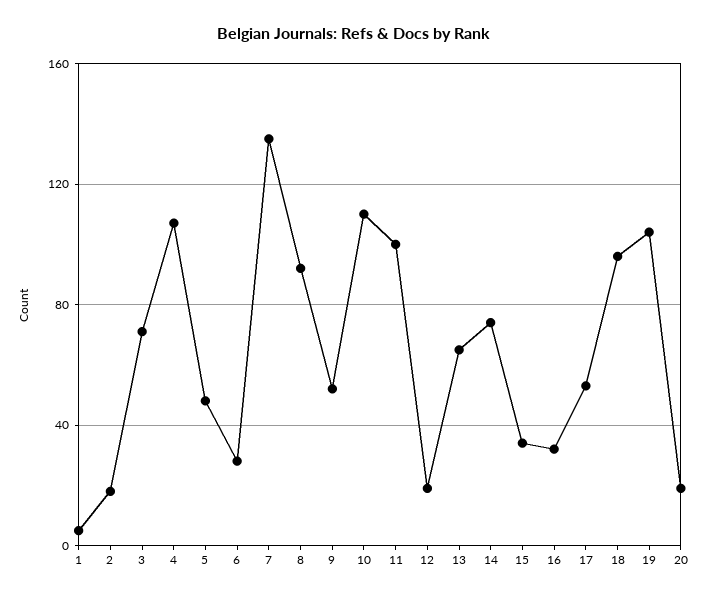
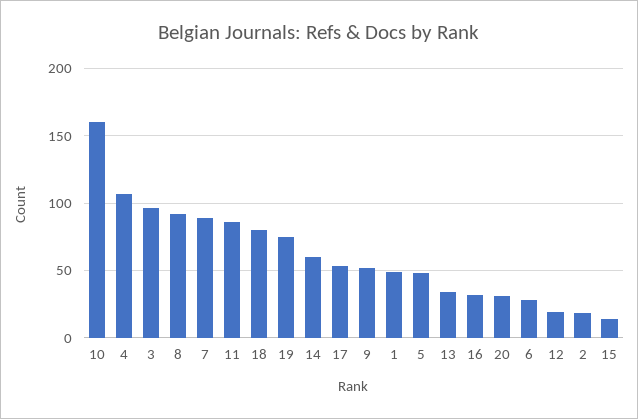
1: 5 -> 50
3: 70 -> 95
7: 135 -> 90
10: 110 -> 160
11: 100 -> 85
13: 65 -> 35
14: 75 -> 60
15: 35 -> 15
18: 95 -> 80
19: 105 -> 75
20: 20 -> 30

